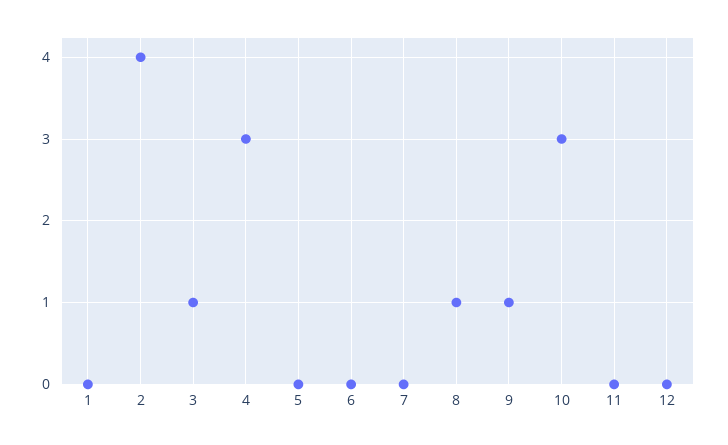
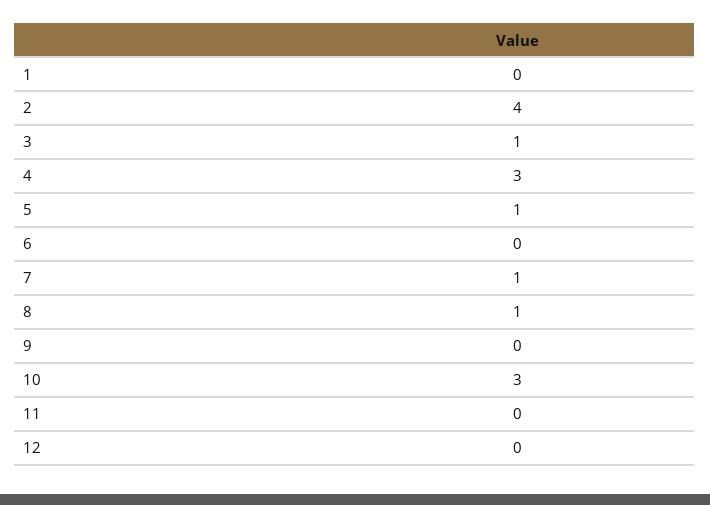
5: 0 -> 1
7: 0 -> 1
9: 1 -> 0

